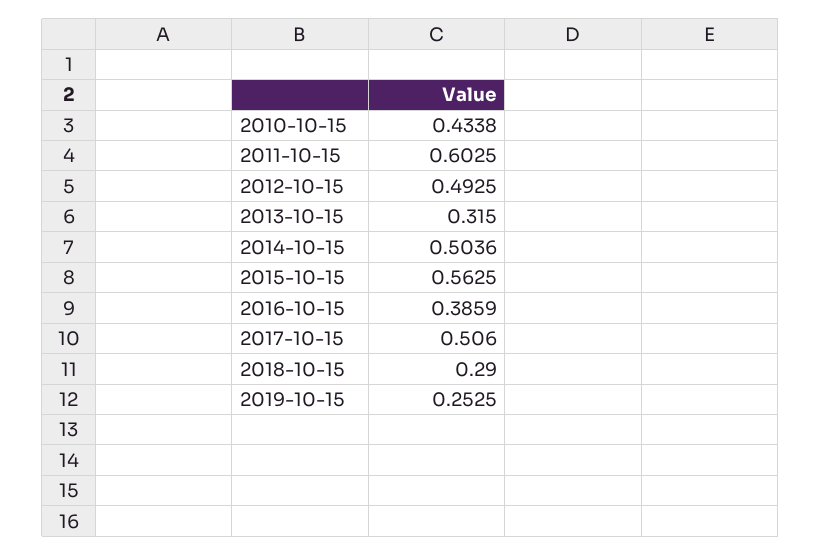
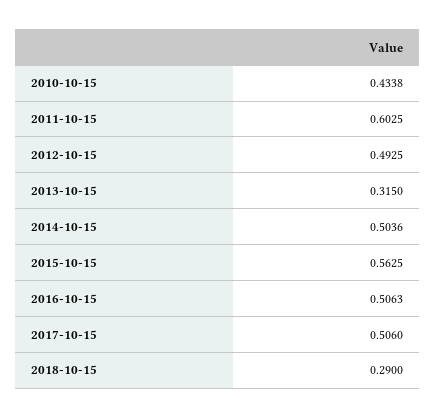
2016-10-15: 0.3859 -> 0.5063
2019-10-15: 0.2525 -> none

